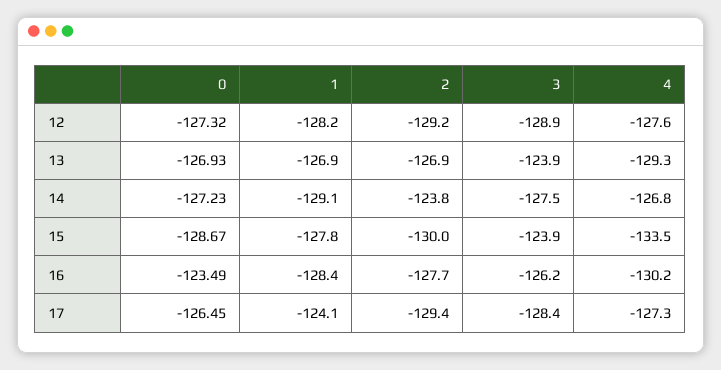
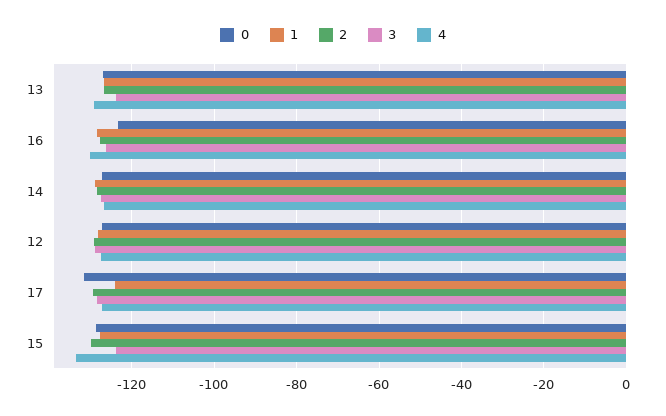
2, 14: -123.8 -> -128
0, 17: -126.45 -> -132

